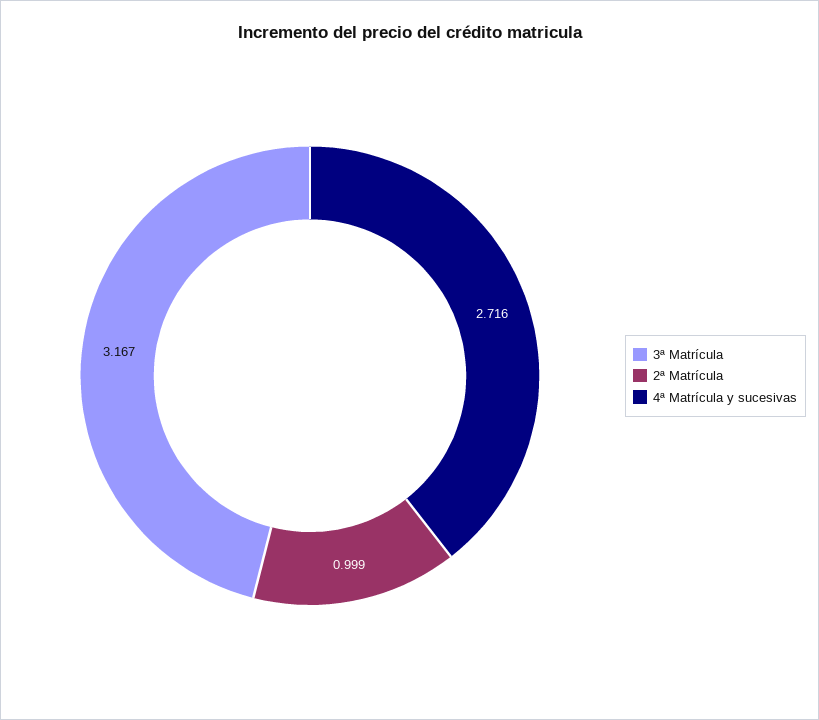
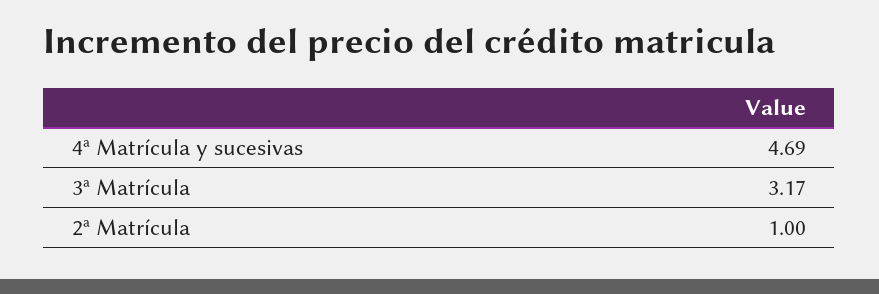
4ª Matrícula y sucesivas: 2.716 -> 4.69

